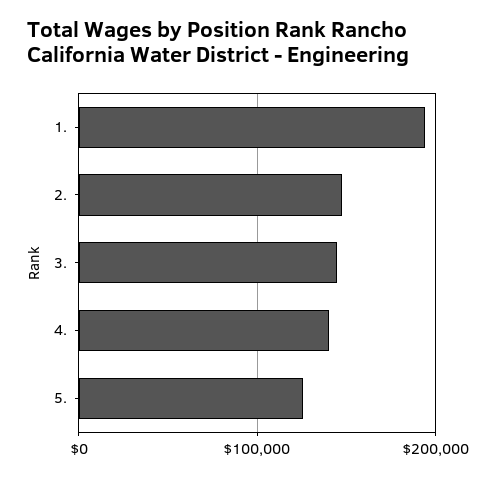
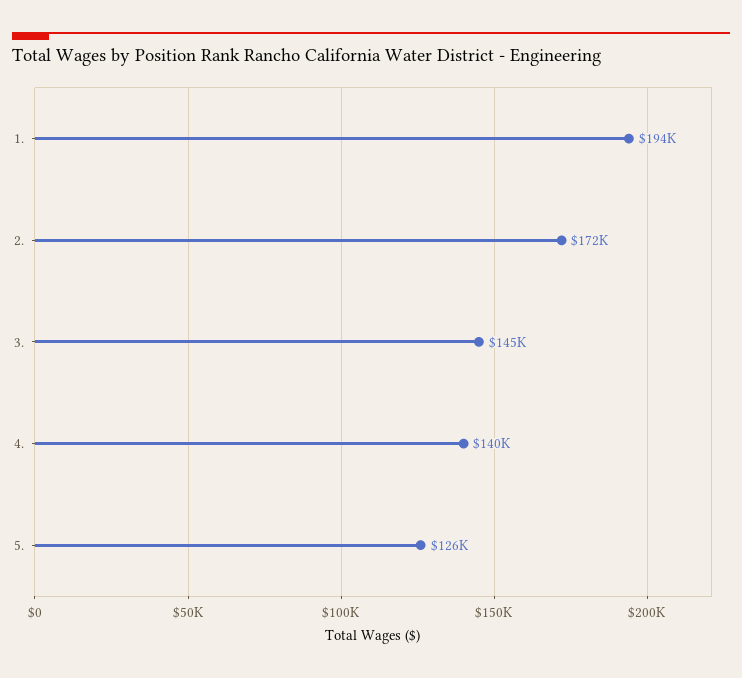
2.: 150000 -> 172000

